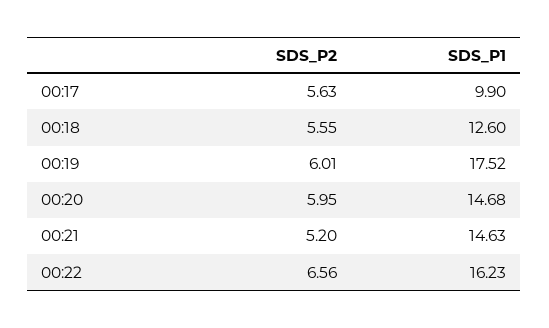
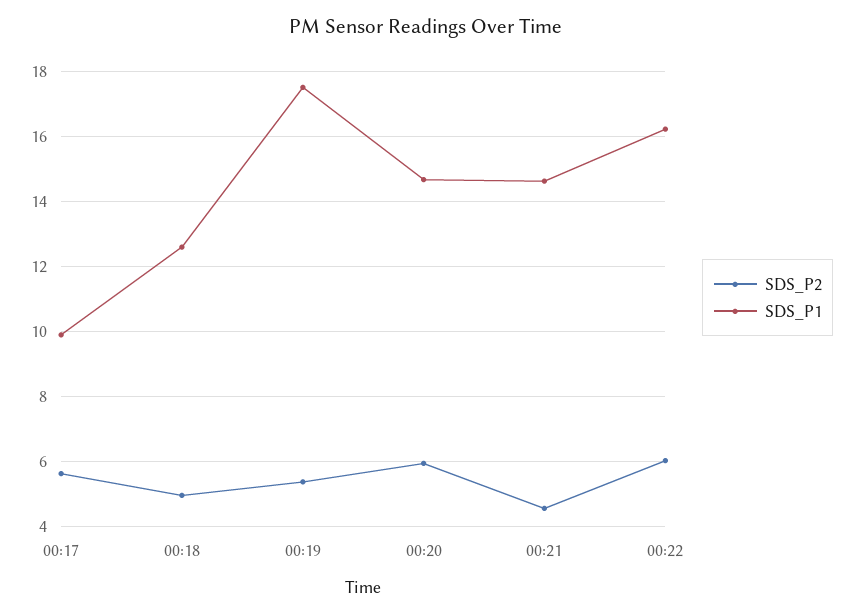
SDS_P2, 00:18: 5.55 -> 5
SDS_P2, 00:19: 6.01 -> 5.4
SDS_P2, 00:21: 5.2 -> 4.6
SDS_P2, 00:22: 6.56 -> 6

